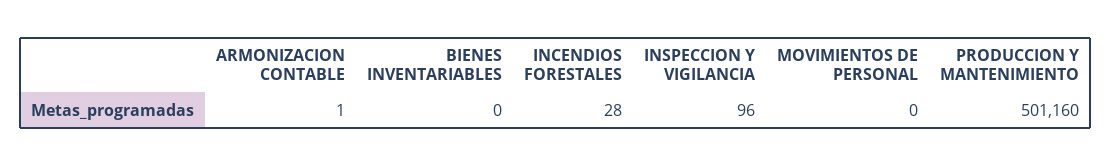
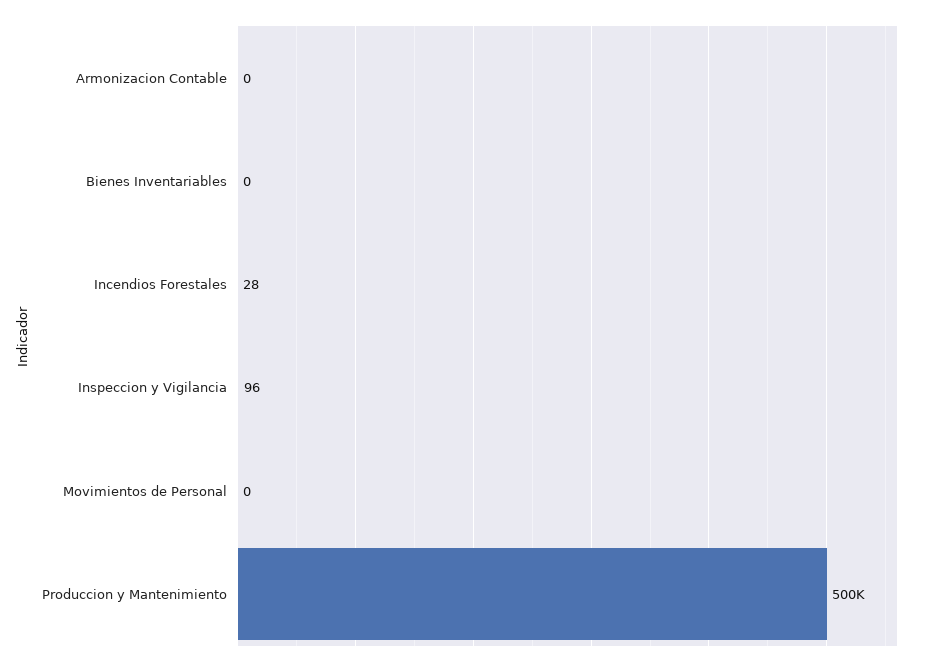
ARMONIZACION CONTABLE: 1 -> 0
PRODUCCION Y MANTENIMIENTO: 501160 -> 500000

